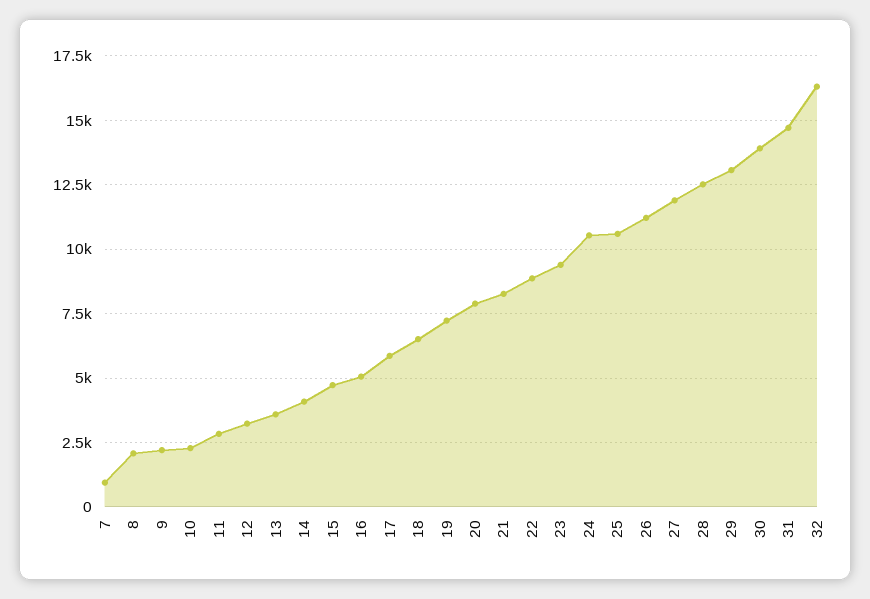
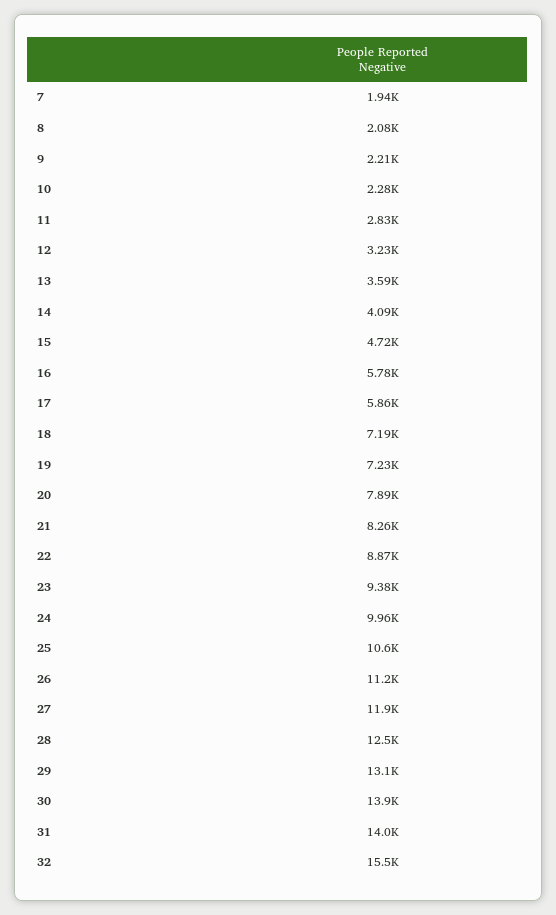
7: 1000 -> 1940
16: 5000 -> 5780
18: 6500 -> 7190
24: 10500 -> 9960
31: 14750 -> 14000
32: 16250 -> 15500

